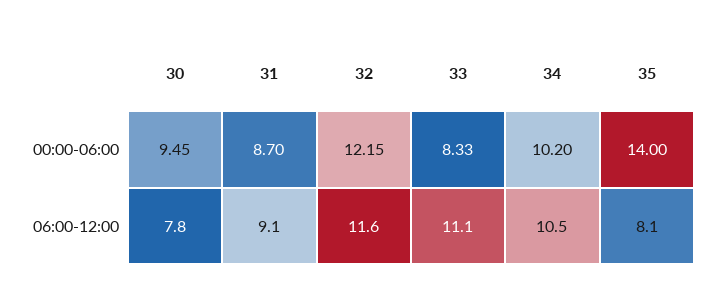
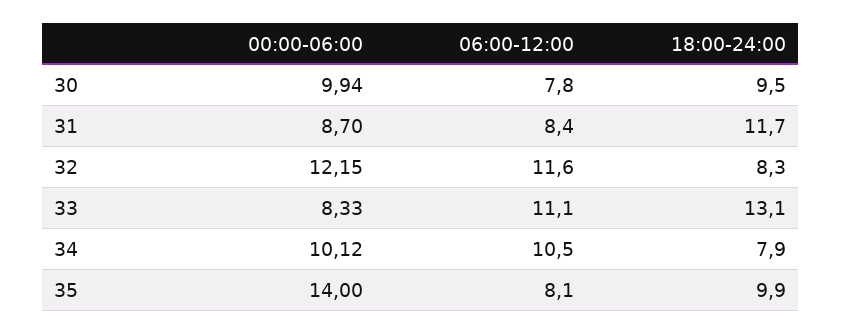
30, 00:00-06:00: 9.45 -> 9.94
34, 00:00-06:00: 10.2 -> 10.12
31, 06:00-12:00: 9.1 -> 8.4
30, 18:00-24:00: none -> 9.5
31, 18:00-24:00: none -> 11.7
32, 18:00-24:00: none -> 8.3
33, 18:00-24:00: none -> 13.1
34, 18:00-24:00: none -> 7.9
35, 18:00-24:00: none -> 9.9

